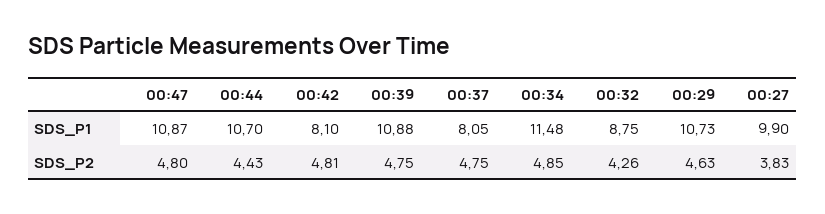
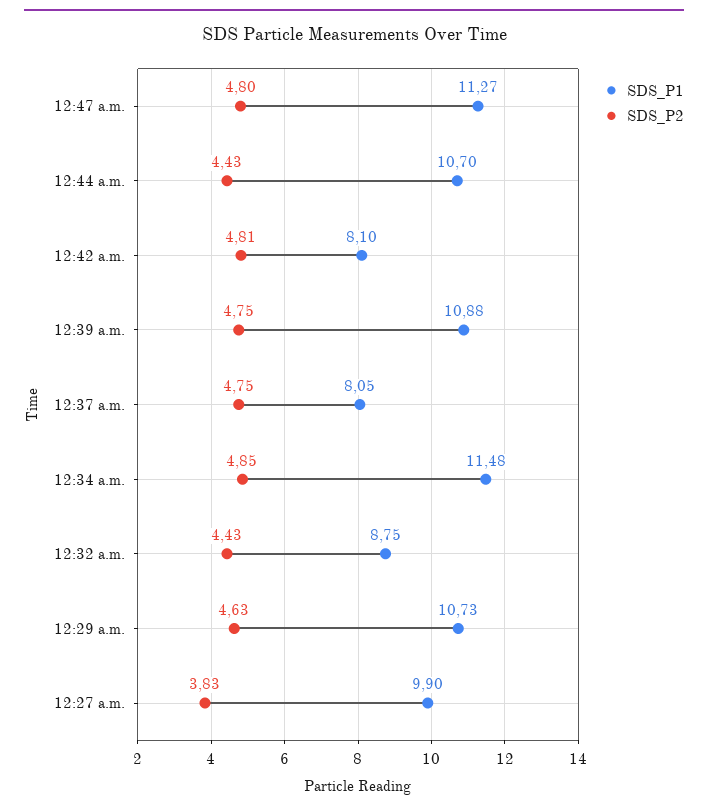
SDS_P1, 00:47: 10.87 -> 11.27
SDS_P2, 00:32: 4.26 -> 4.43

